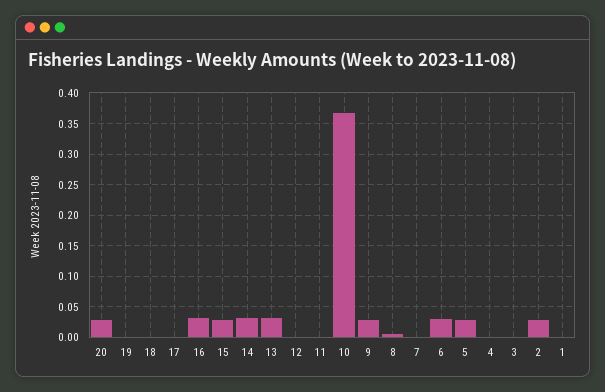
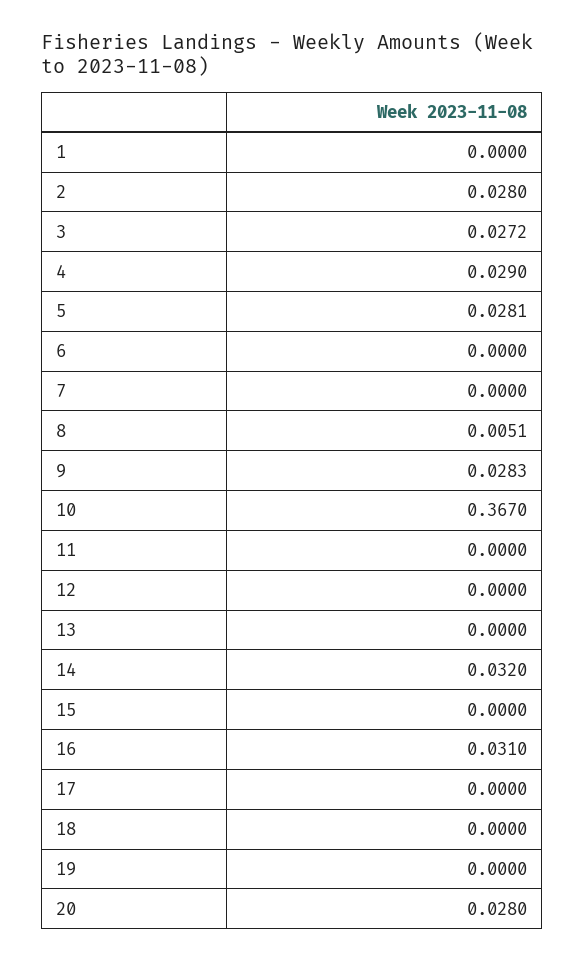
15: 0.03 -> 0
13: 0.03 -> 0
6: 0.03 -> 0
4: 0 -> 0.029
3: 0 -> 0.0272

